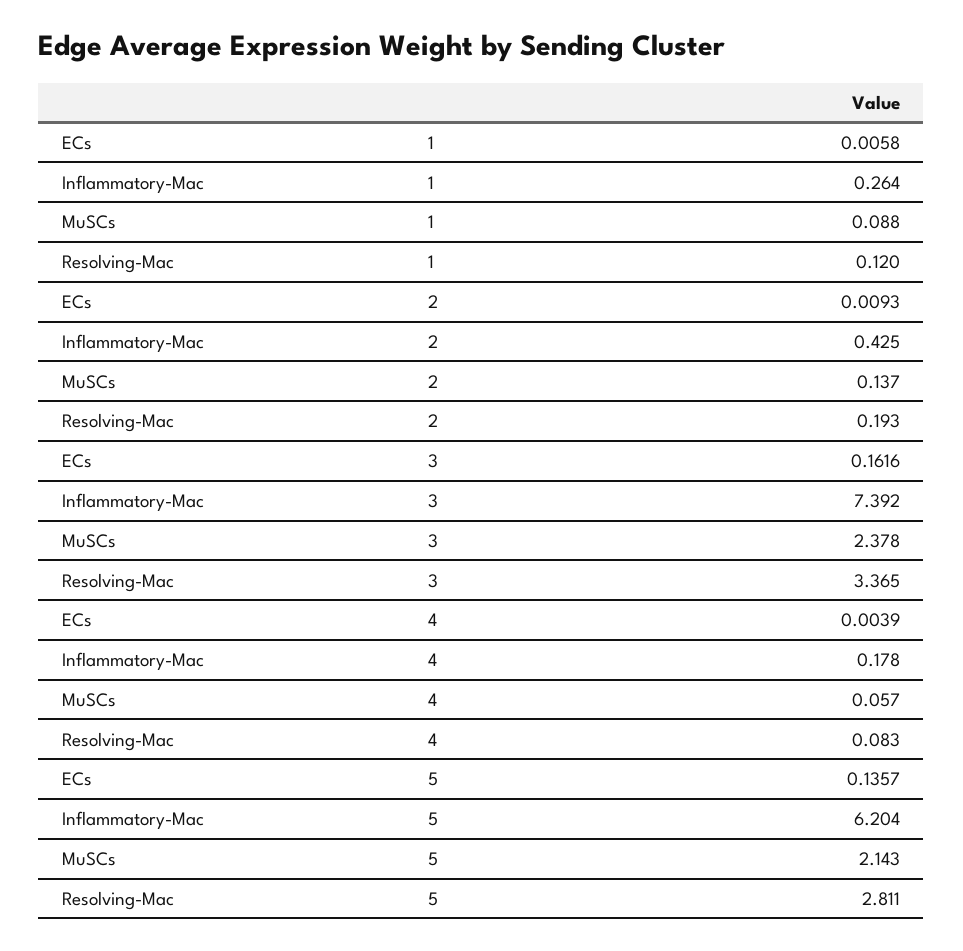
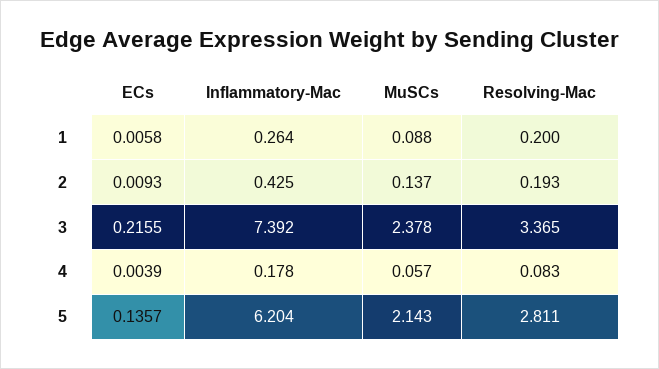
Resolving-Mac, 1: 0.12 -> 0.2
ECs, 3: 0.1616 -> 0.2155

